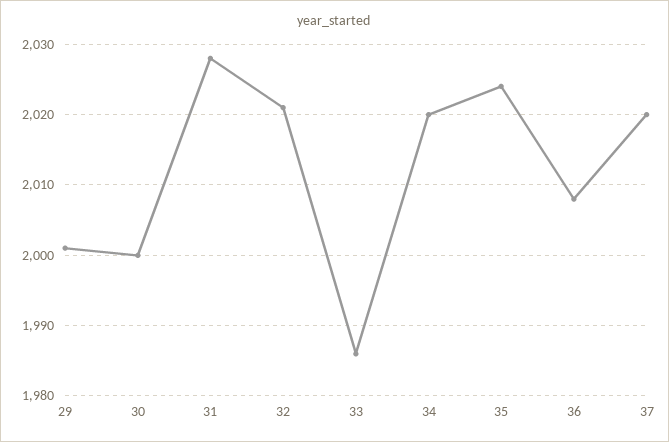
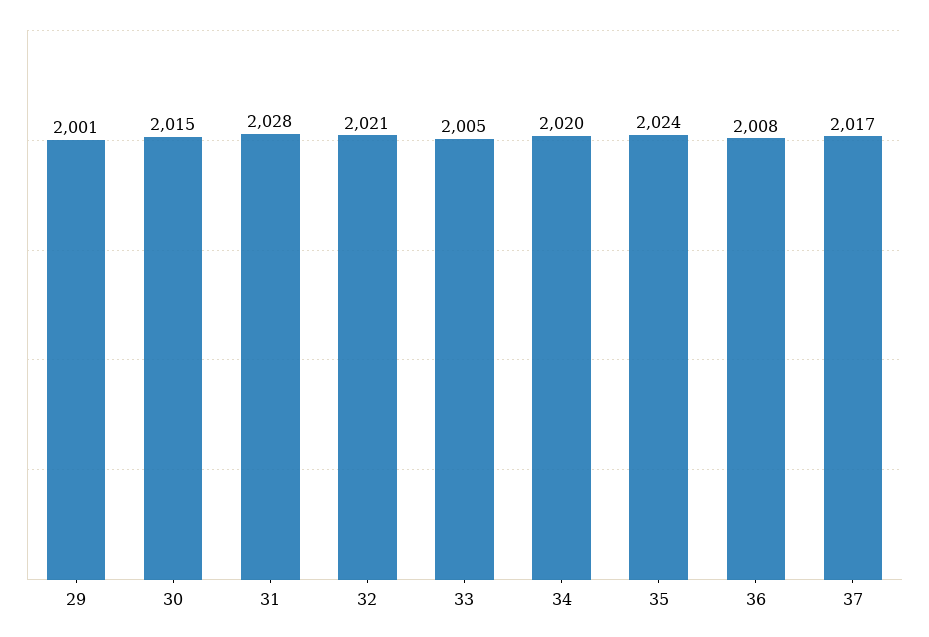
30: 2000 -> 2015
33: 1986 -> 2005
37: 2020 -> 2017

